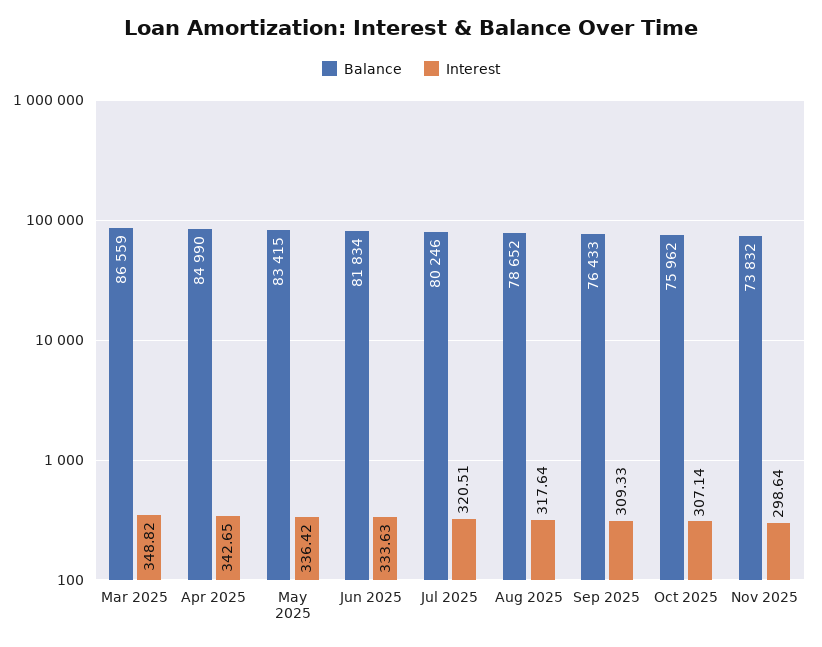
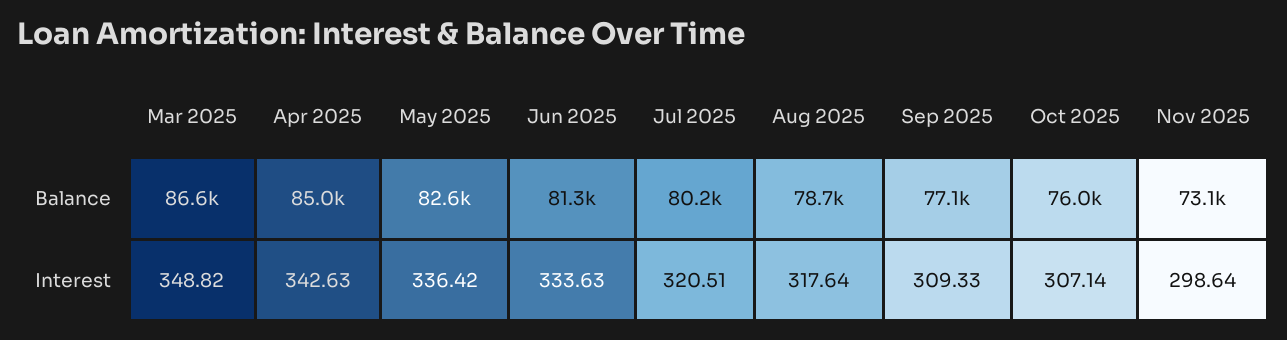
Interest, Apr 2025: 342.65 -> 342.63
Balance, May 2025: 83415 -> 82600
Balance, Jun 2025: 81834 -> 81300
Balance, Sep 2025: 76433 -> 77100
Balance, Nov 2025: 73832 -> 73100

